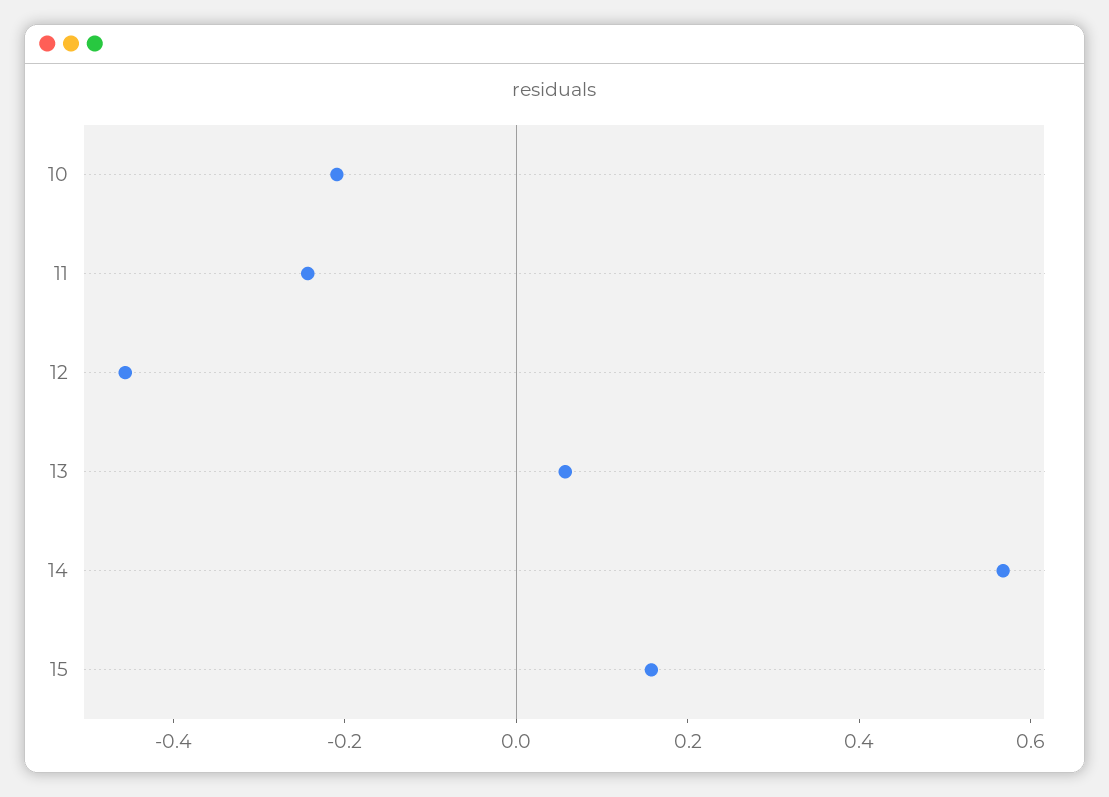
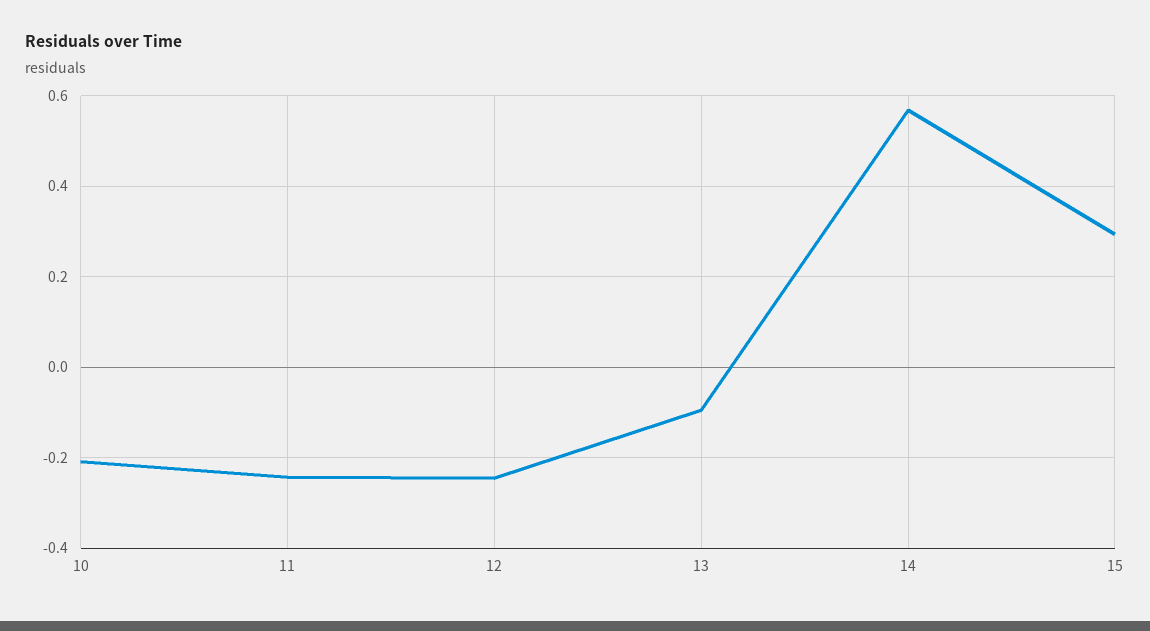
12: -0.45 -> -0.24
13: 0.05 -> -0.1
15: 0.15 -> 0.3

